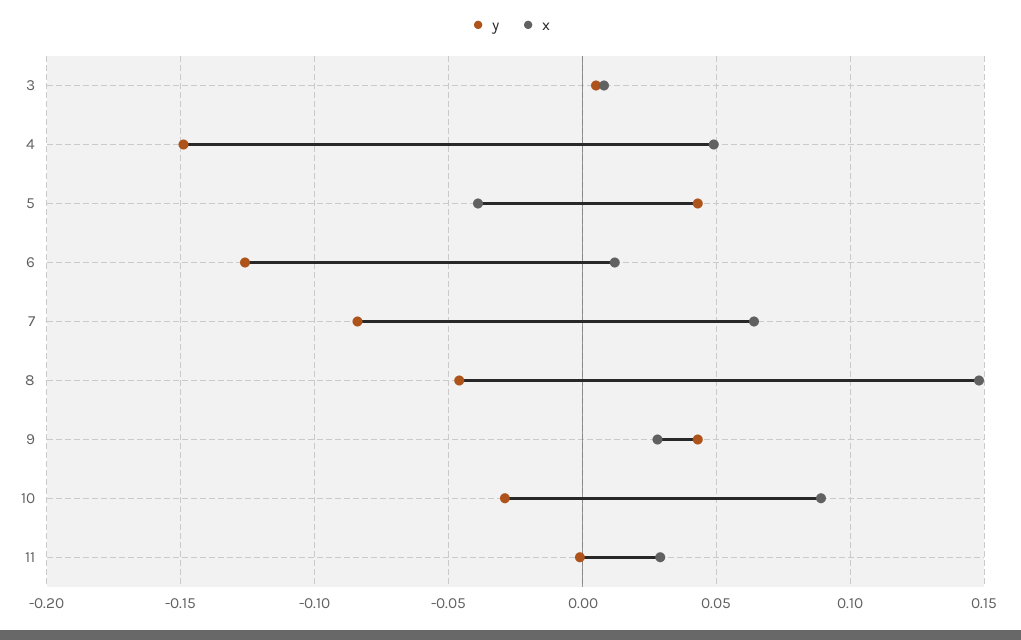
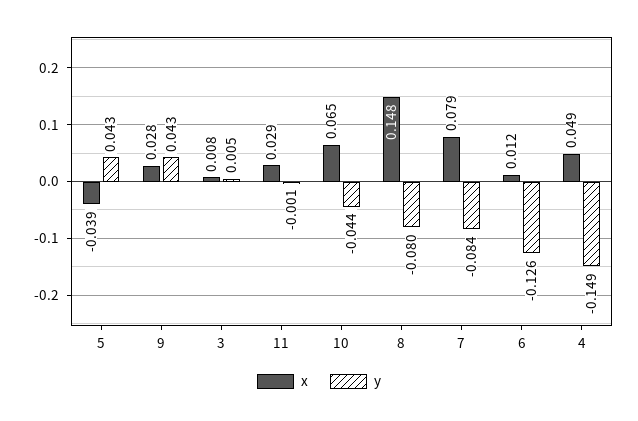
x, 7: 0.065 -> 0.079
y, 8: -0.045 -> -0.08
y, 10: -0.03 -> -0.044
x, 10: 0.09 -> 0.065

